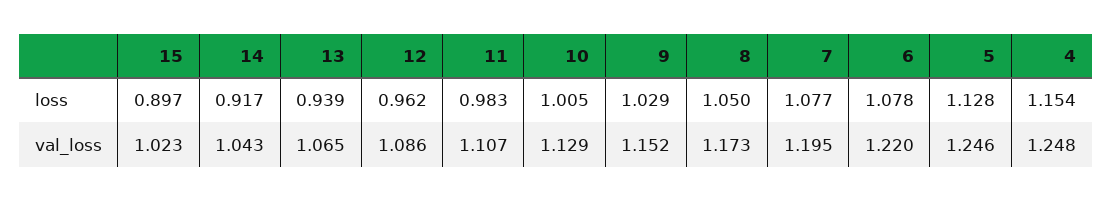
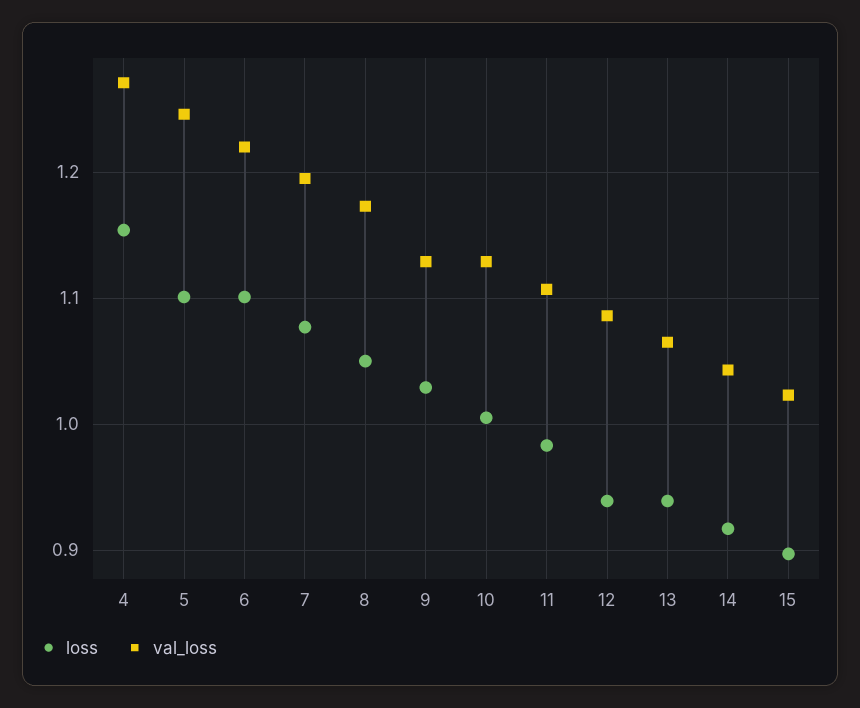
loss, 12: 0.962 -> 0.94
loss, 6: 1.078 -> 1.1
loss, 5: 1.128 -> 1.1
val_loss, 9: 1.152 -> 1.13
val_loss, 4: 1.248 -> 1.27

